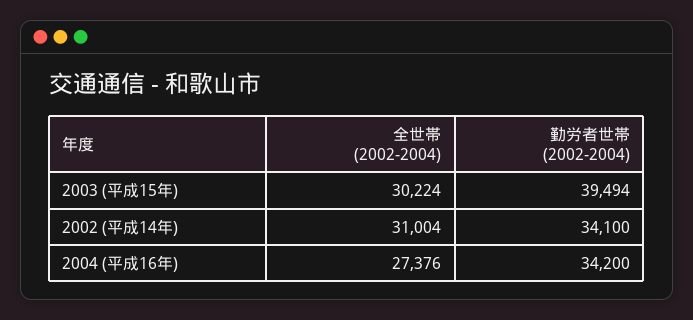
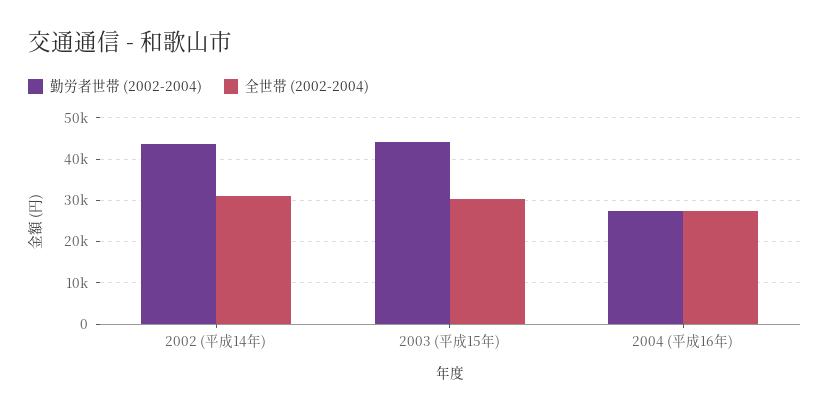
勤労者世帯 (2002-2004), 2003 (平成15年): 39494 -> 44000
勤労者世帯 (2002-2004), 2002 (平成14年): 34100 -> 44000
勤労者世帯 (2002-2004), 2004 (平成16年): 34200 -> 28000

